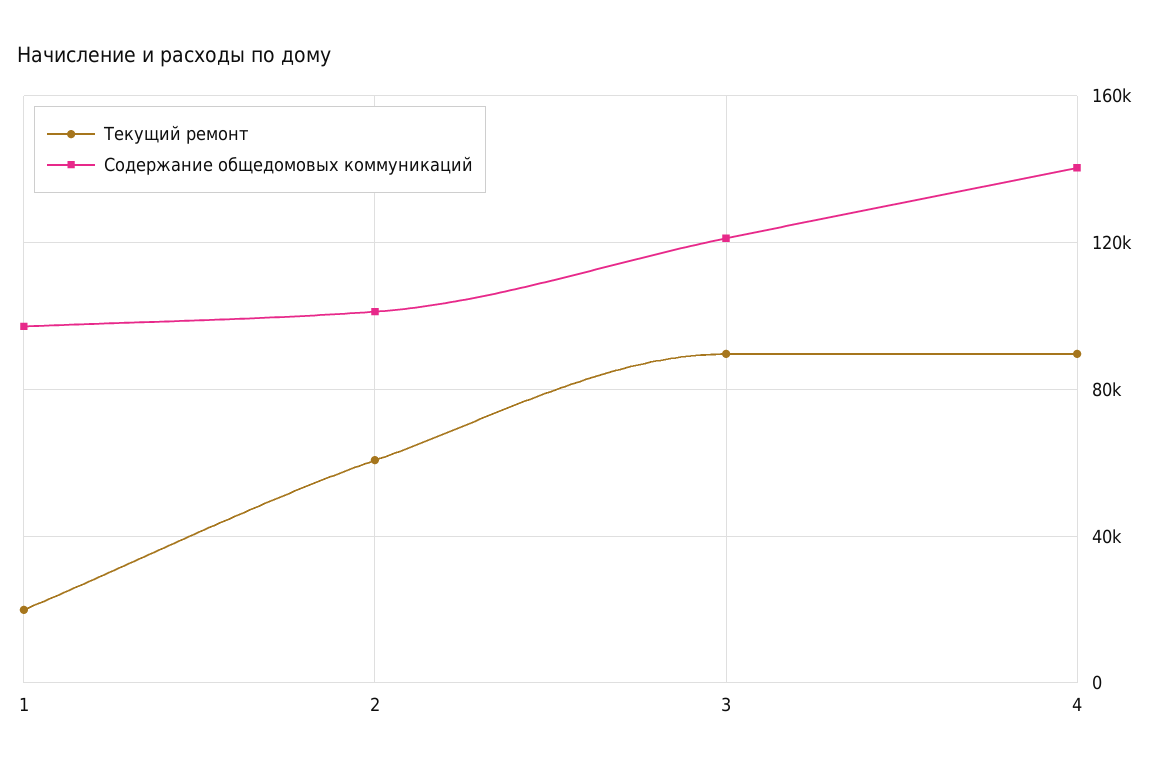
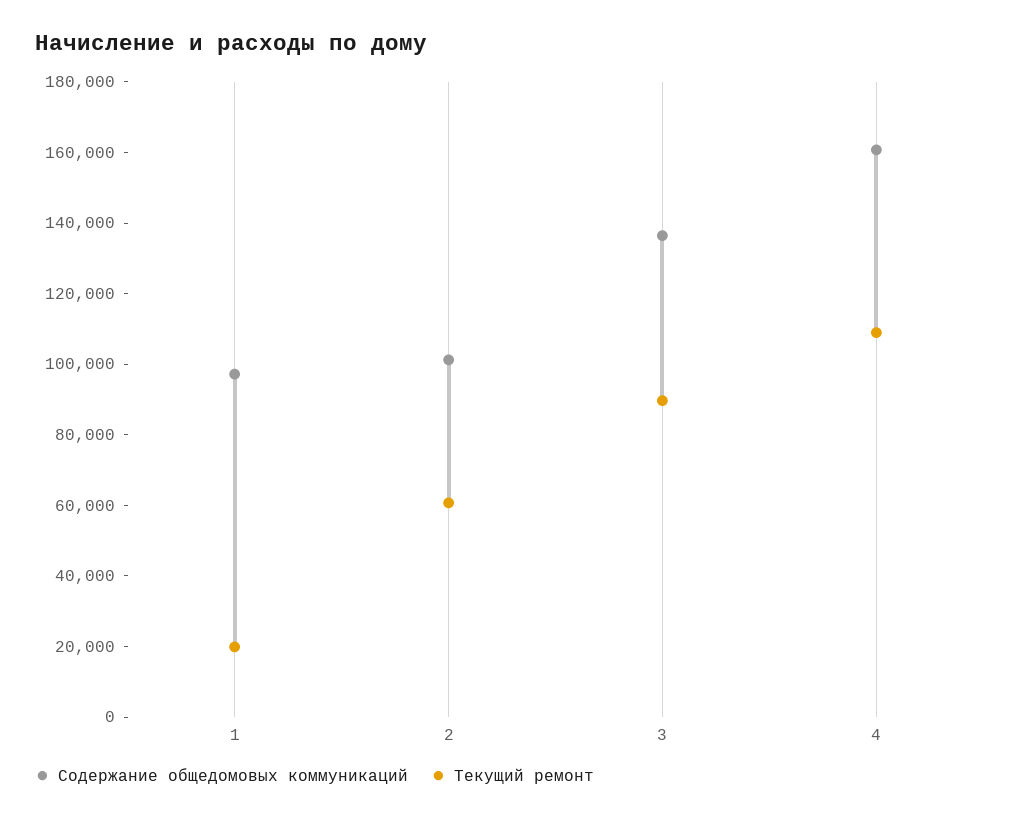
Содержание общедомовых коммуникаций, 3: 120000 -> 135000
Текущий ремонт, 4: 90000 -> 110000
Содержание общедомовых коммуникаций, 4: 140000 -> 160000

